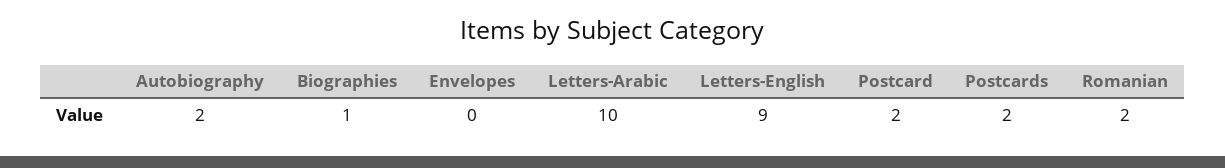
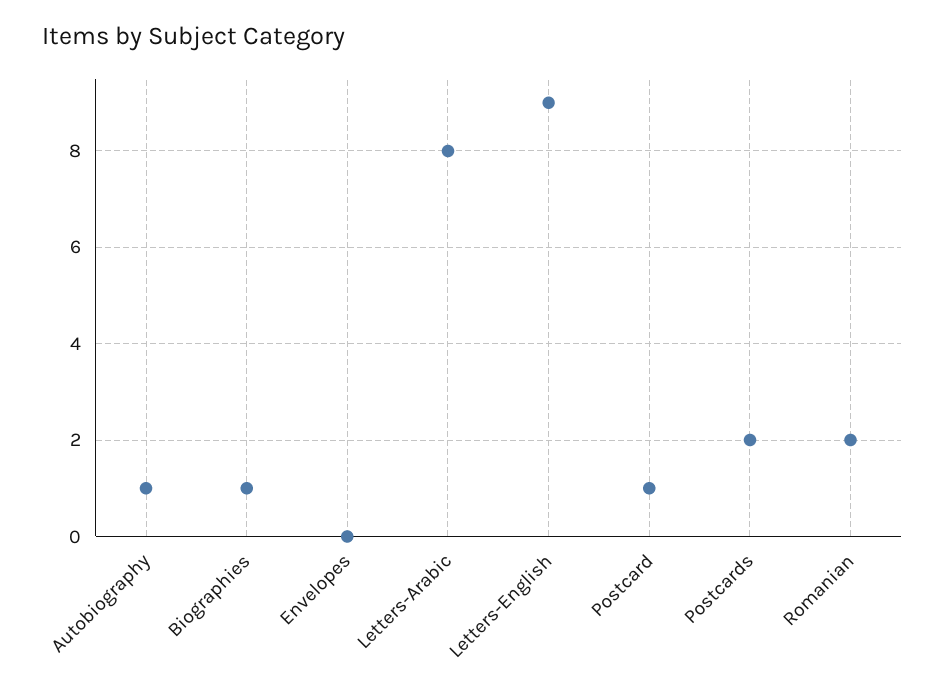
Autobiography: 2 -> 1
Letters-Arabic: 10 -> 8
Postcard: 2 -> 1

